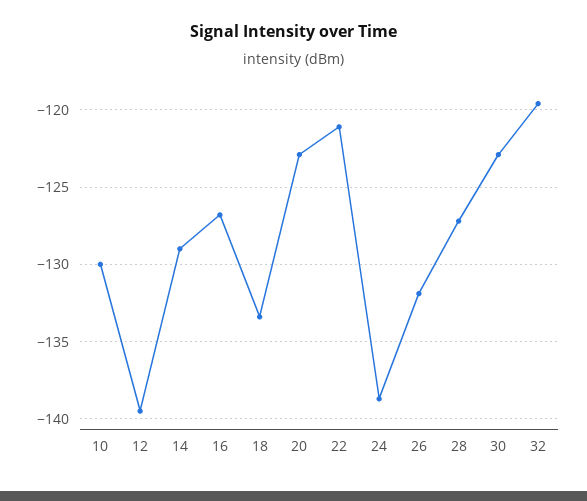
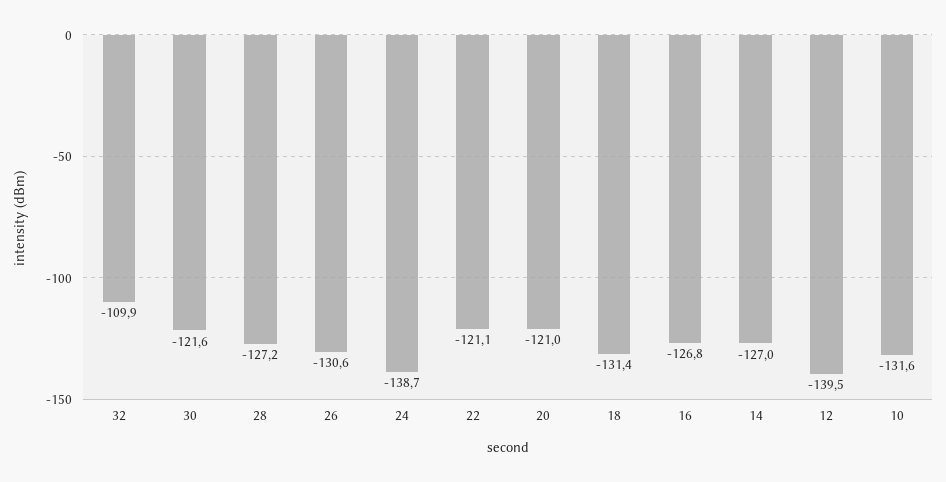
10: -130 -> -131.6
14: -129 -> -127
18: -133.5 -> -131.4
20: -123 -> -121
26: -132 -> -130.6
30: -123 -> -121.6
32: -119.5 -> -109.9

